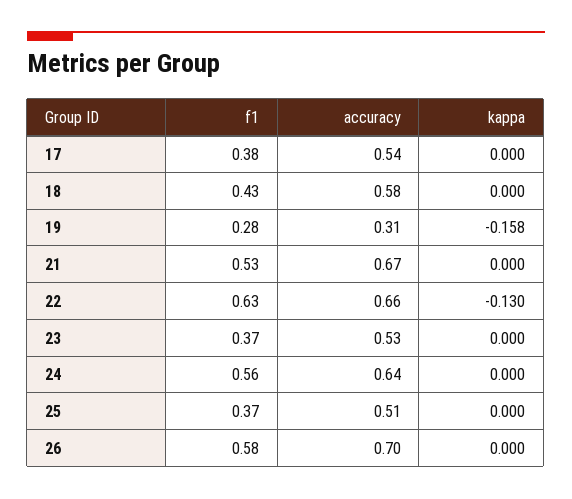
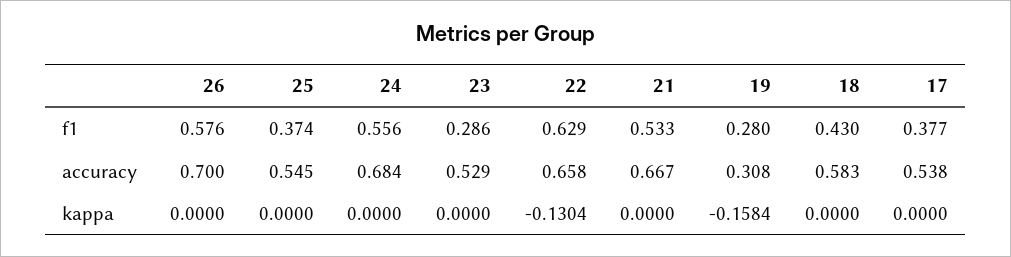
f1, 23: 0.37 -> 0.286
accuracy, 24: 0.64 -> 0.684
accuracy, 25: 0.51 -> 0.545

